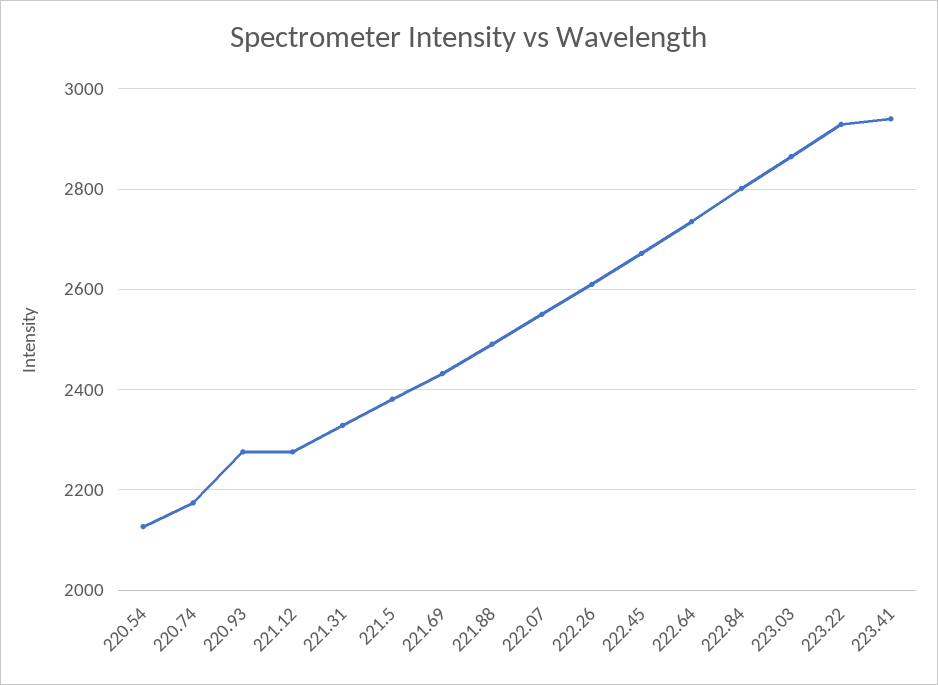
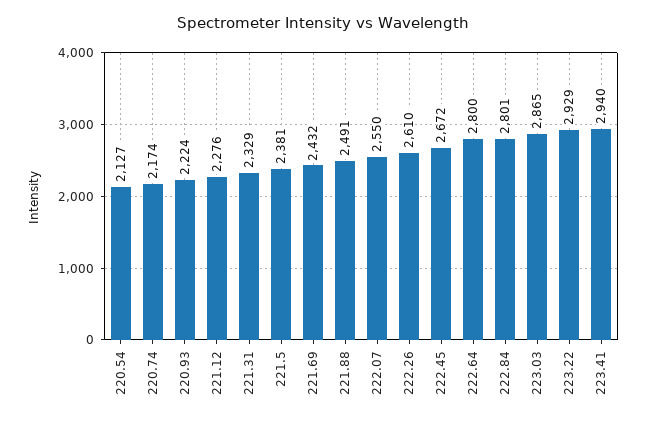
220.93: 2280 -> 2224
222.64: 2740 -> 2800

